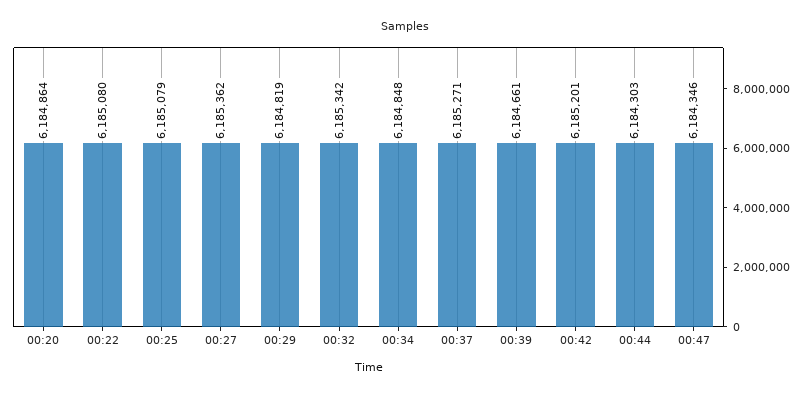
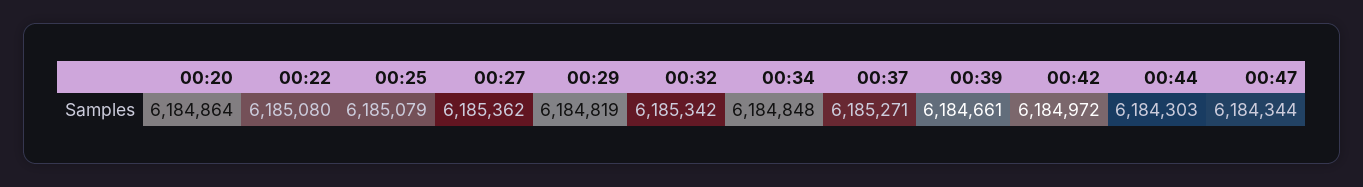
00:42: 6185201 -> 6184972
00:47: 6184346 -> 6184344

